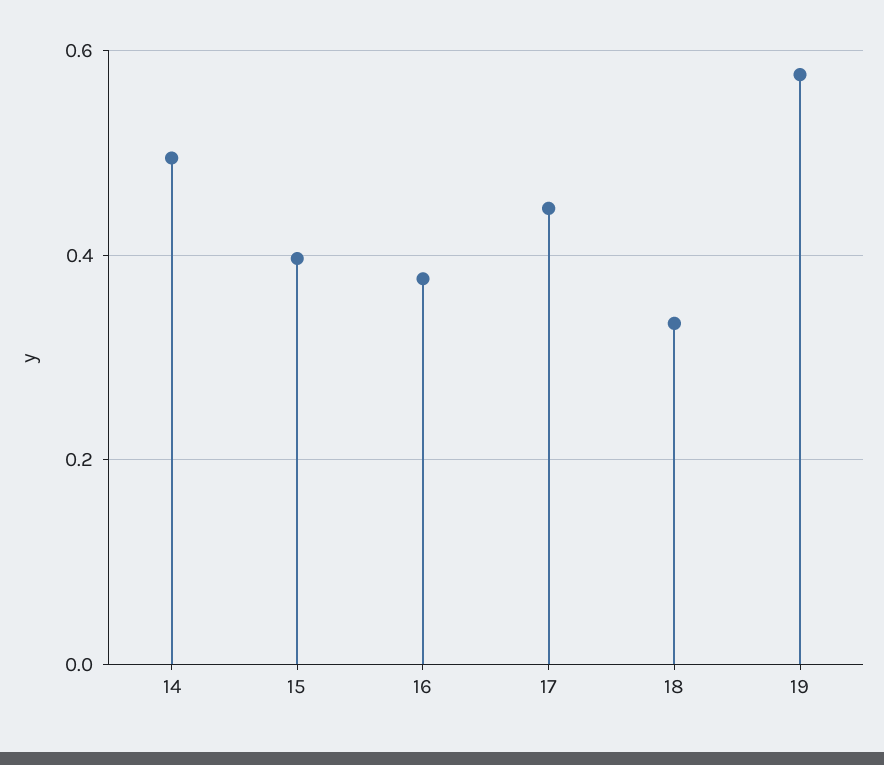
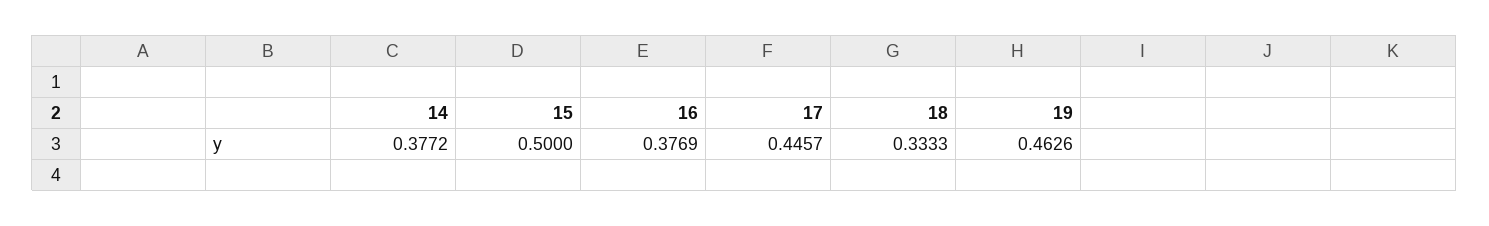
14: 0.5 -> 0.3772
15: 0.4 -> 0.5
19: 0.58 -> 0.4626

